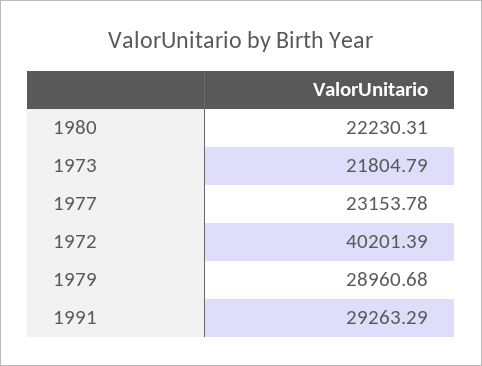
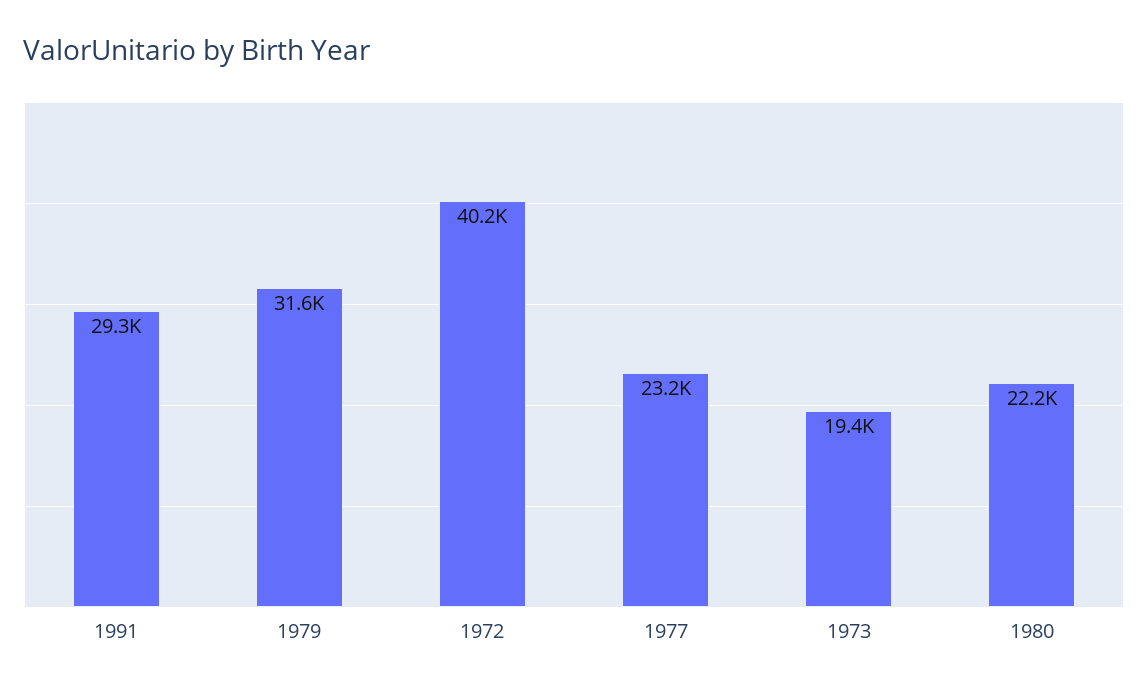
1973: 21804.79 -> 19400
1979: 28960.68 -> 31600

